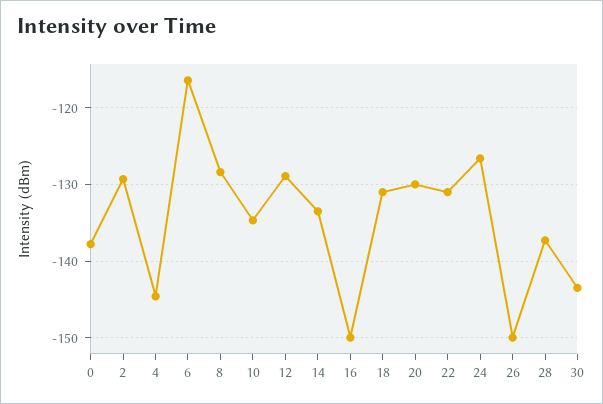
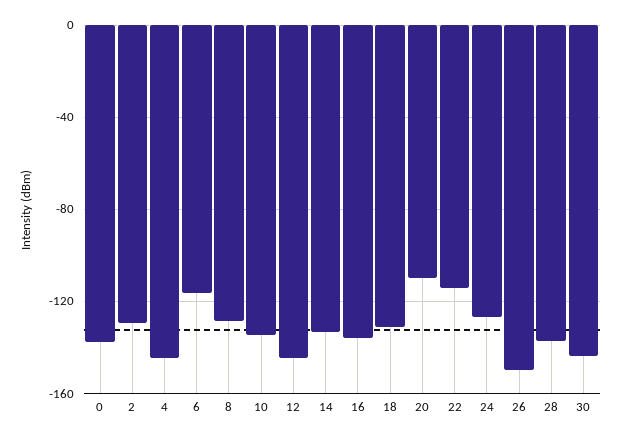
12: -129 -> -145
16: -150 -> -135
20: -130 -> -110
22: -131 -> -115

